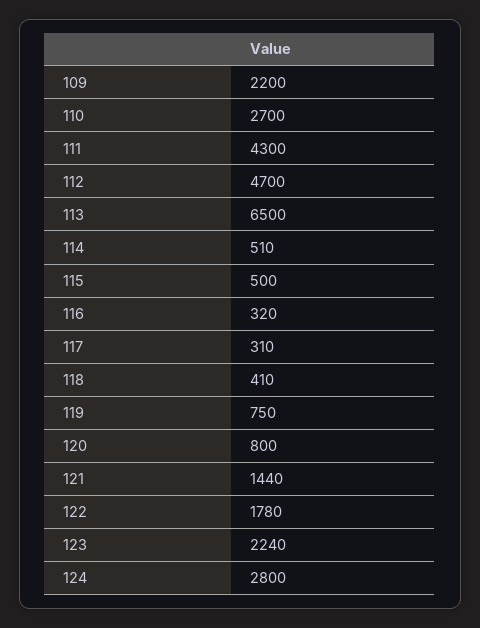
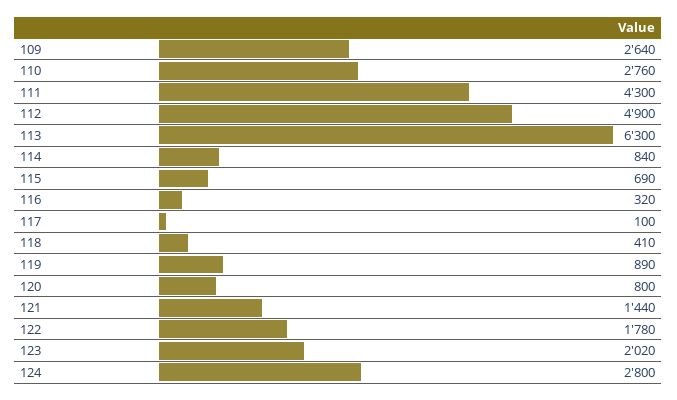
109: 2200 -> 2640
110: 2700 -> 2760
112: 4700 -> 4900
113: 6500 -> 6300
114: 510 -> 840
115: 500 -> 690
117: 310 -> 100
119: 750 -> 890
123: 2240 -> 2020

